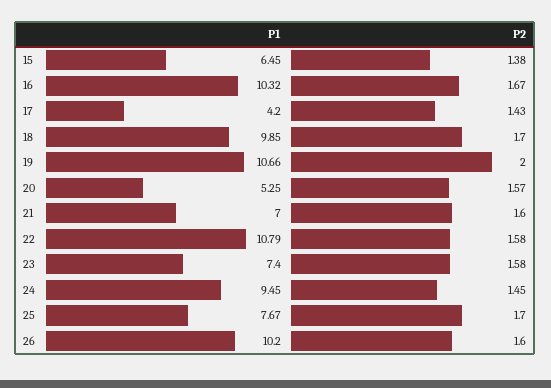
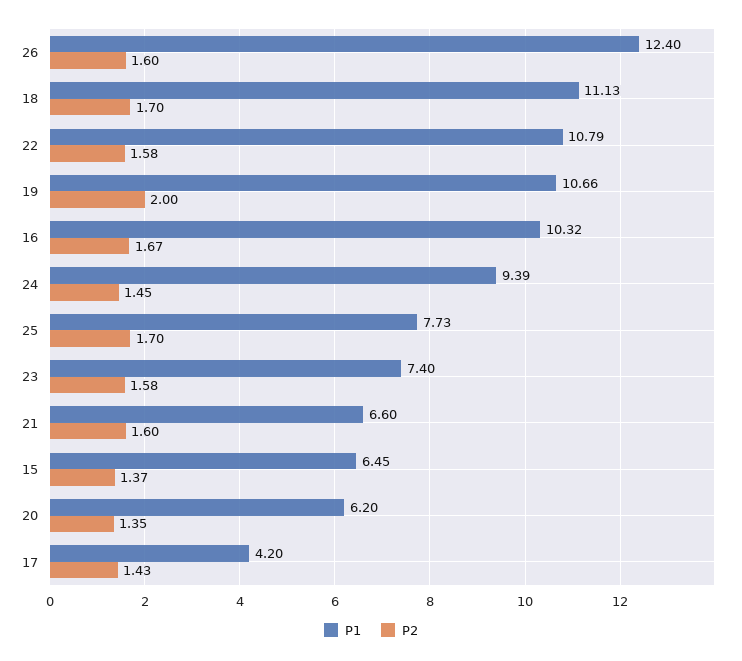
P2, 15: 1.38 -> 1.37
P1, 18: 9.85 -> 11.13
P1, 20: 5.25 -> 6.2
P2, 20: 1.57 -> 1.35
P1, 21: 7 -> 6.6
P1, 24: 9.45 -> 9.39
P1, 25: 7.67 -> 7.73
P1, 26: 10.2 -> 12.4

